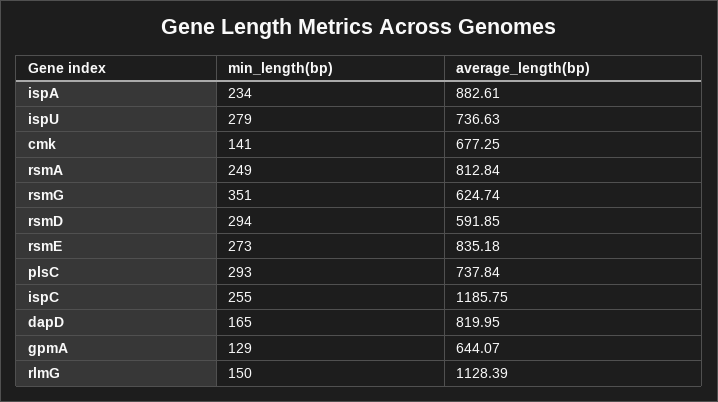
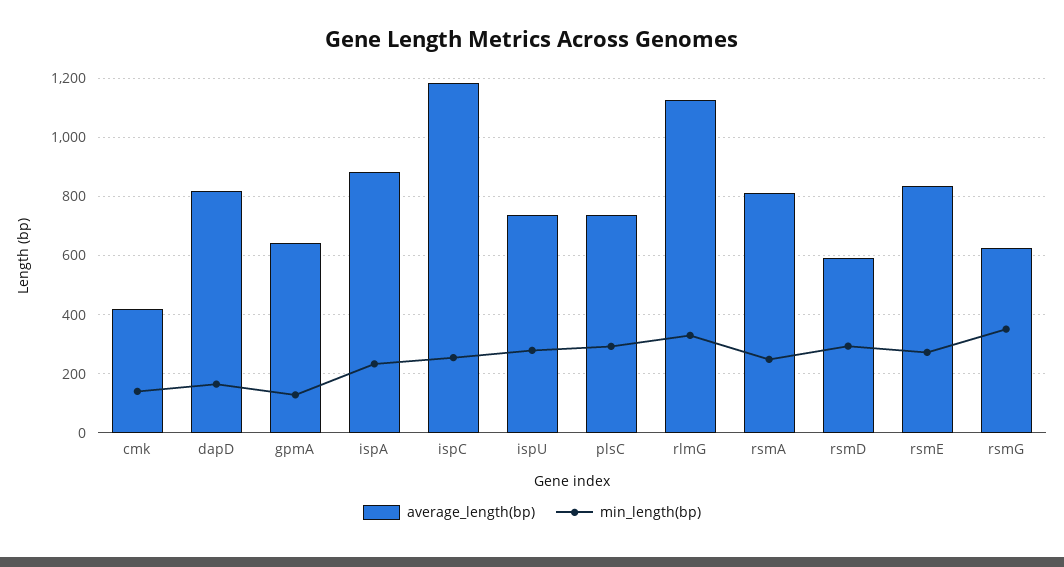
average_length(bp), cmk: 677.25 -> 425
min_length(bp), rlmG: 150 -> 325

